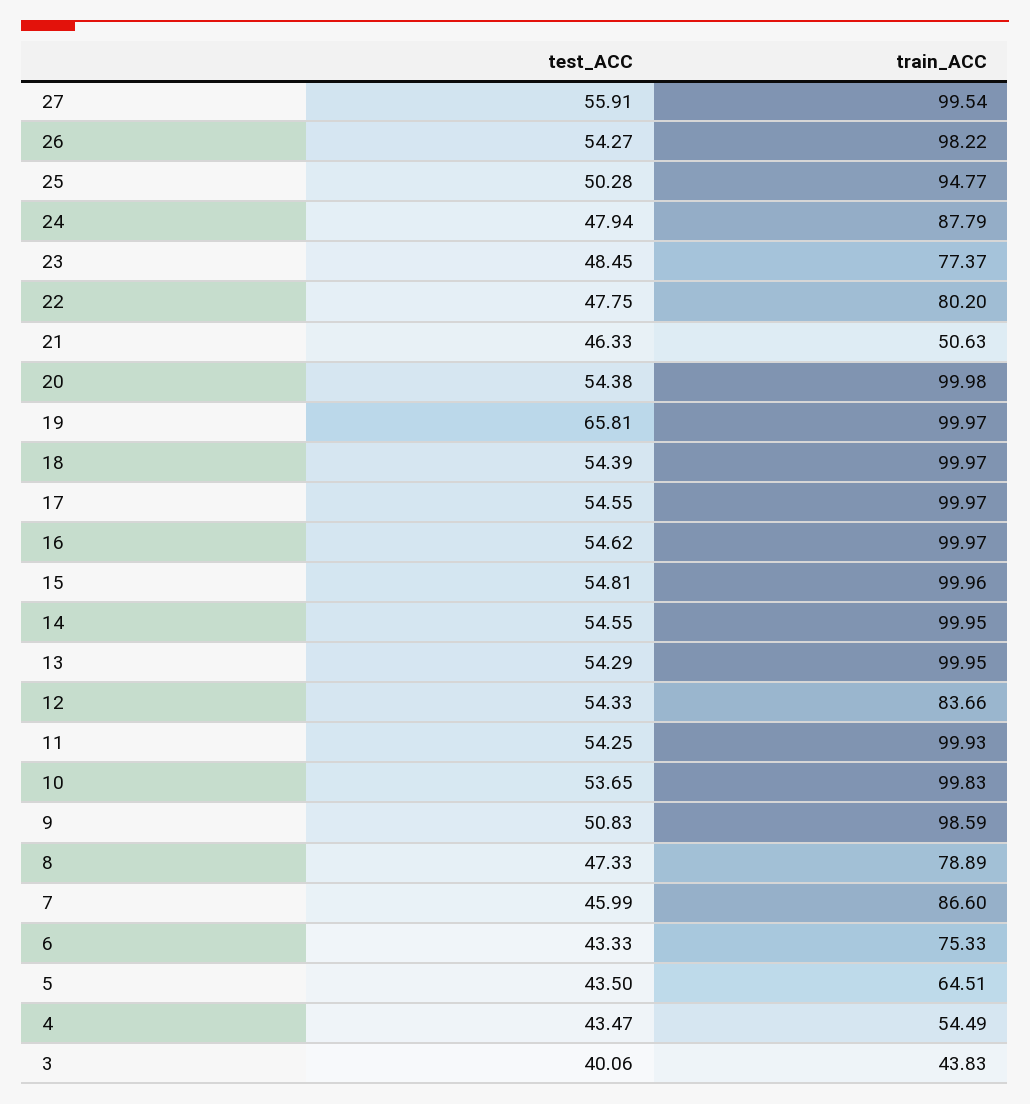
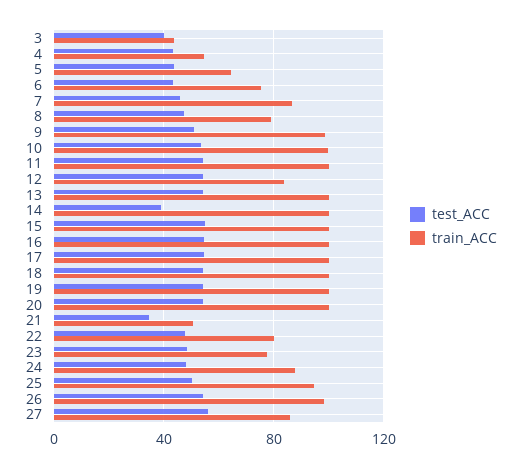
train_ACC, 27: 99.54 -> 85
test_ACC, 21: 46.33 -> 35
test_ACC, 19: 65.81 -> 55
test_ACC, 14: 54.55 -> 40

